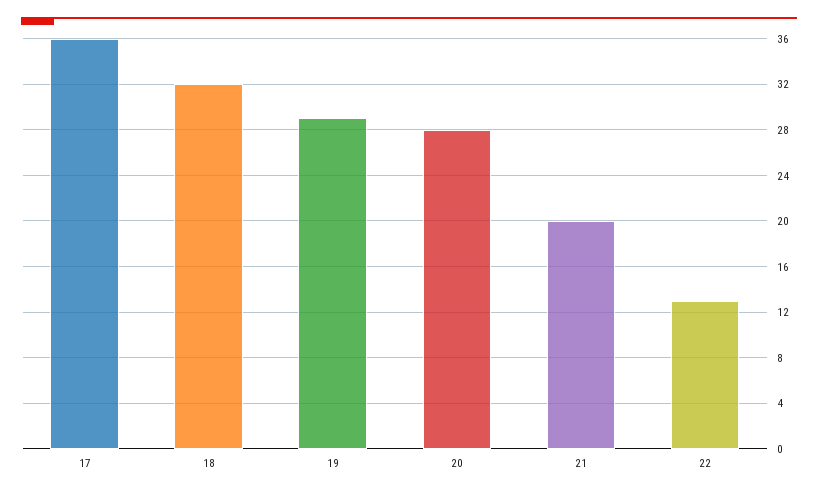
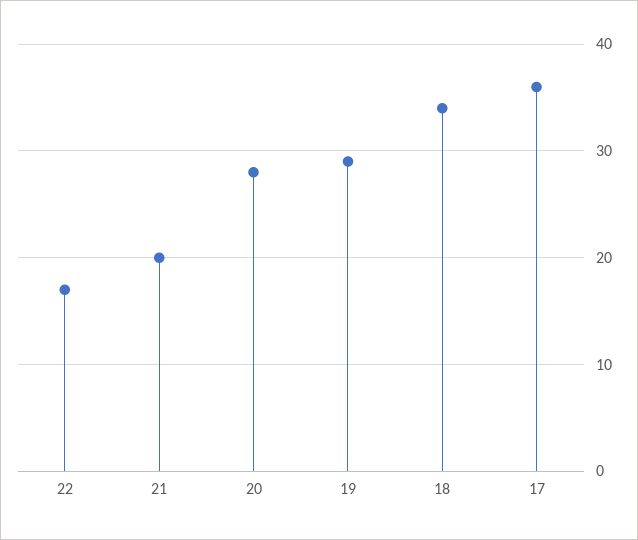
18: 32 -> 34
22: 13 -> 17

